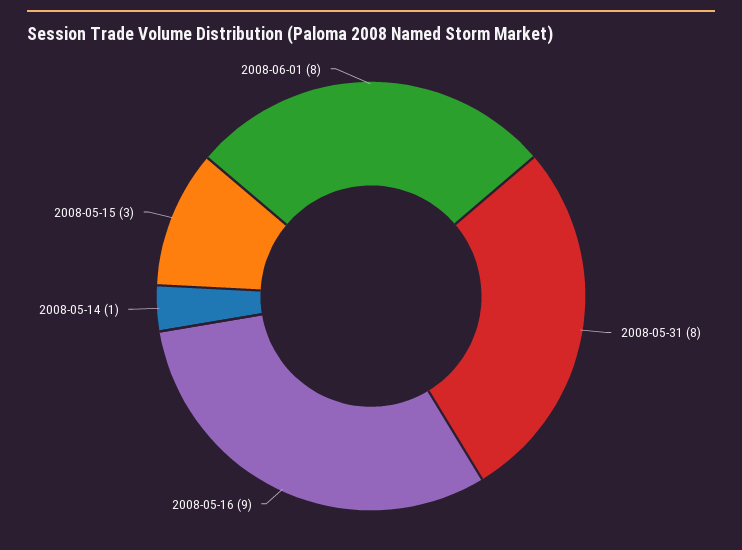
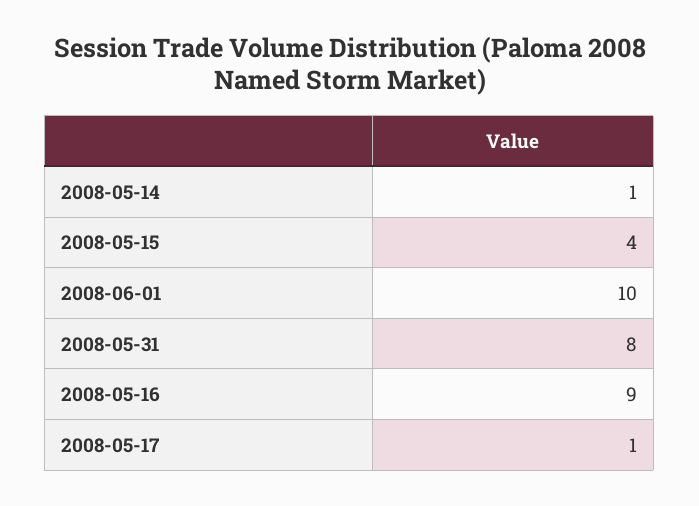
2008-05-15: 3 -> 4
2008-06-01: 8 -> 10
2008-05-17: none -> 1

